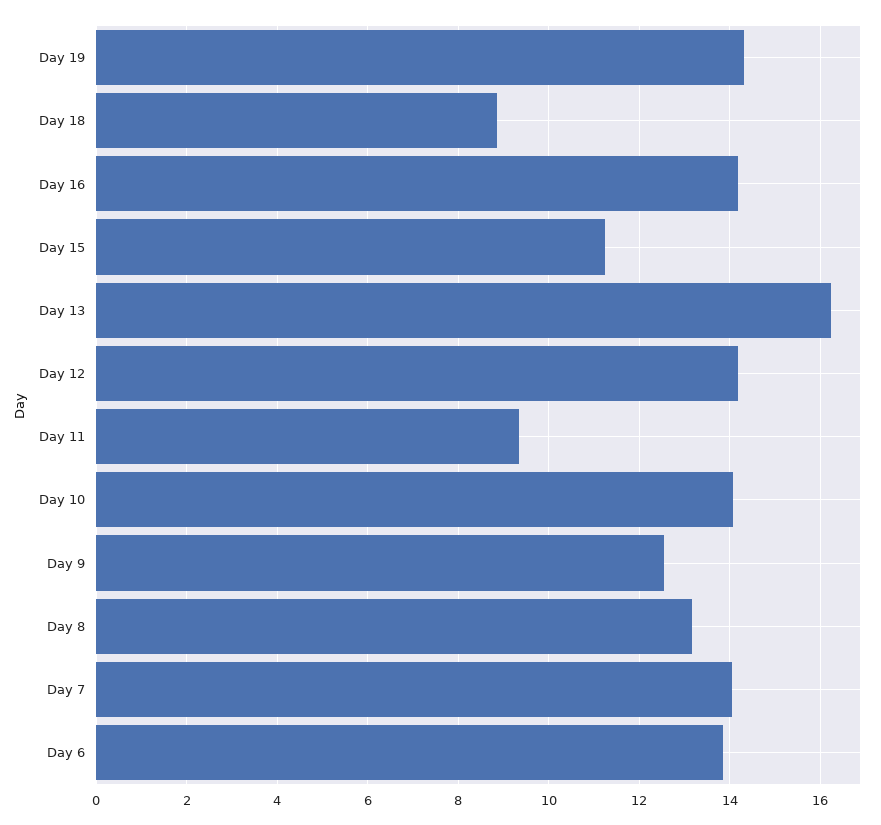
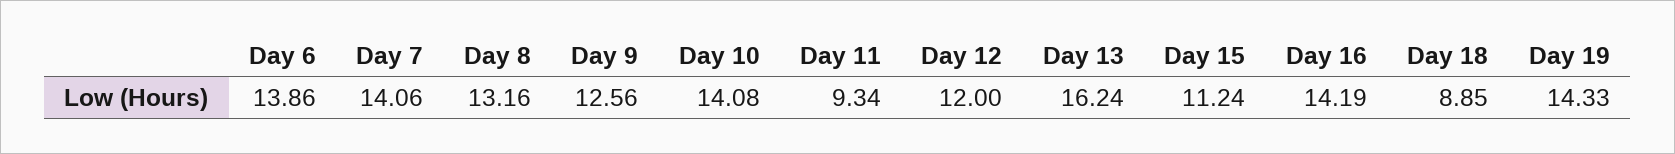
Day 12: 14.2 -> 12

